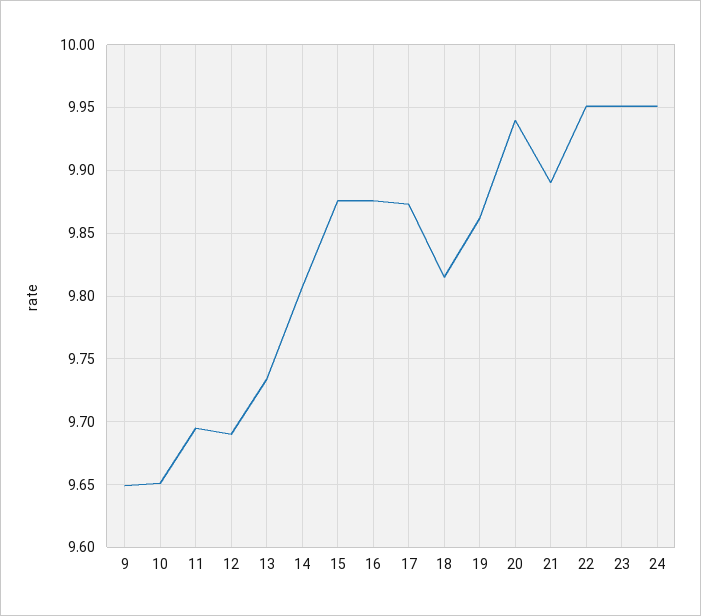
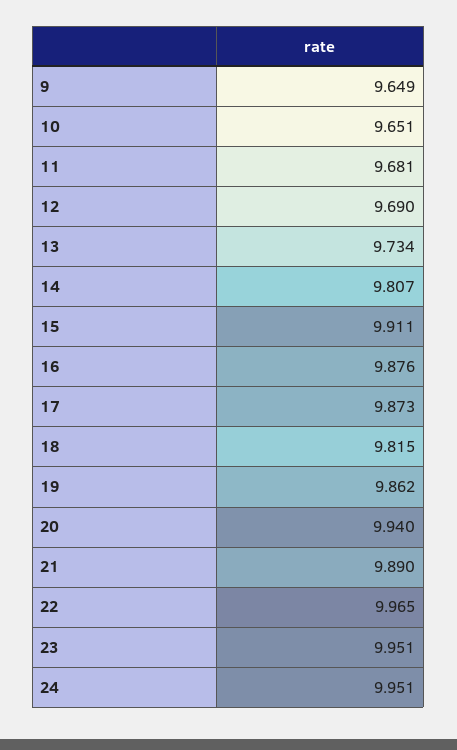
11: 9.695 -> 9.681
15: 9.875 -> 9.911
22: 9.95 -> 9.965

